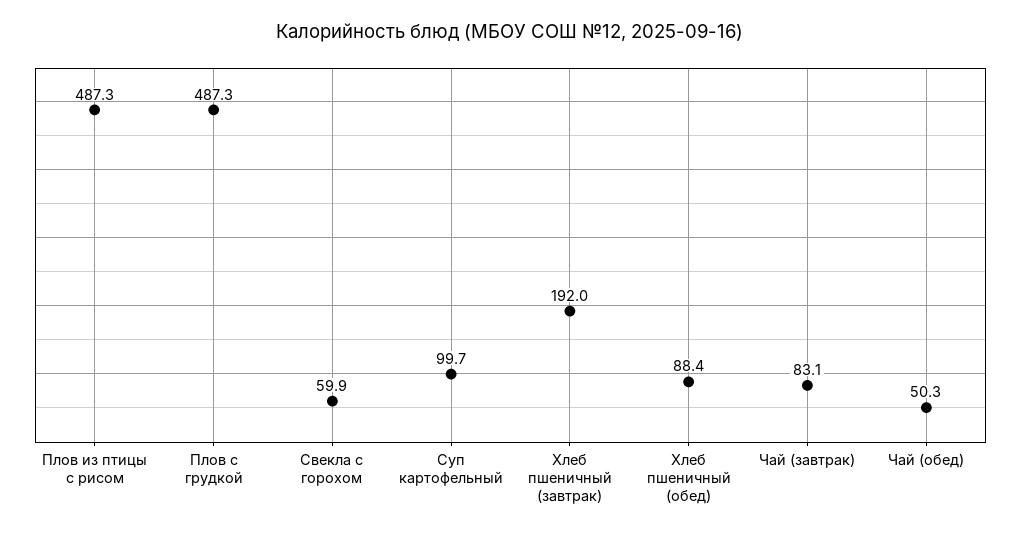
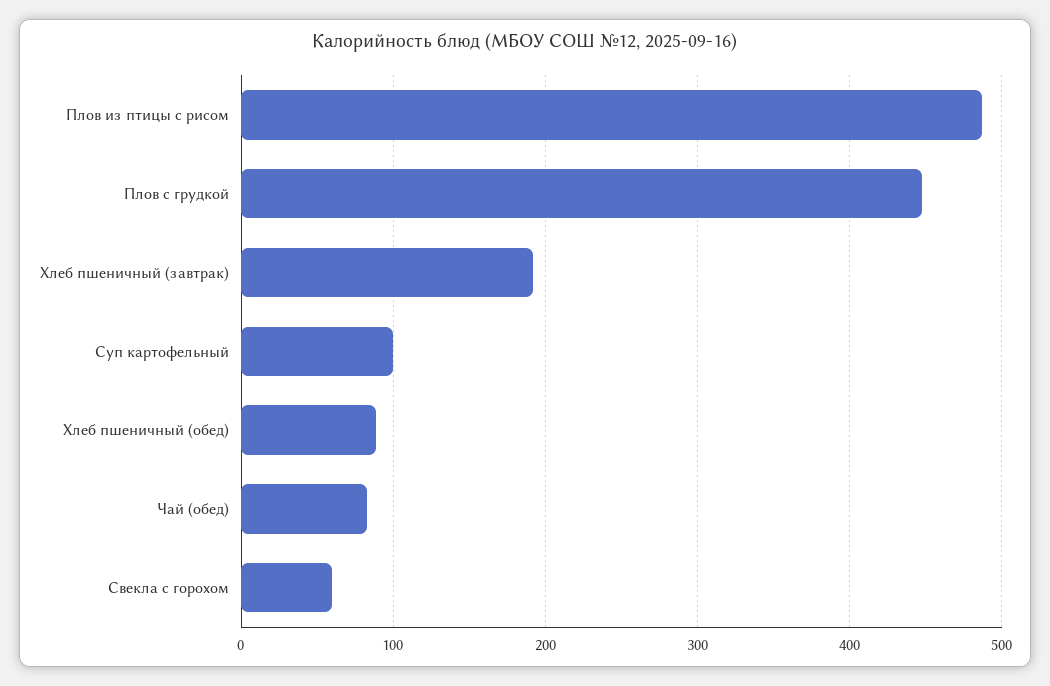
Плов с грудкой: 487.3 -> 450
Чай (завтрак): 83.1 -> none
Чай (обед): 50.3 -> 80

